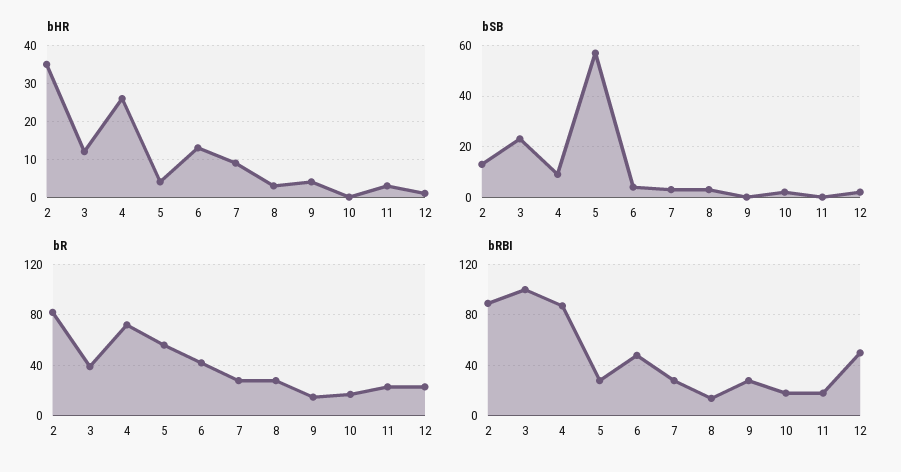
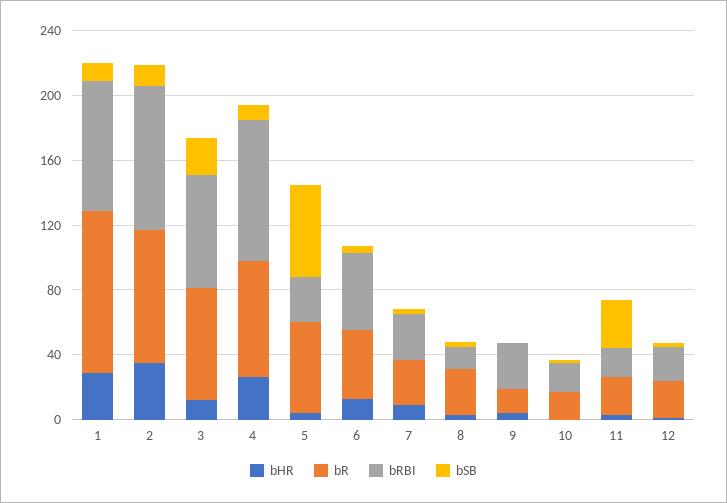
bSB, 11: 0 -> 30
bR, 3: 40 -> 70
bRBI, 3: 100 -> 70
bRBI, 12: 50 -> 20
bHR, 1: none -> 30
bR, 1: none -> 100
bRBI, 1: none -> 80
bSB, 1: none -> 10

